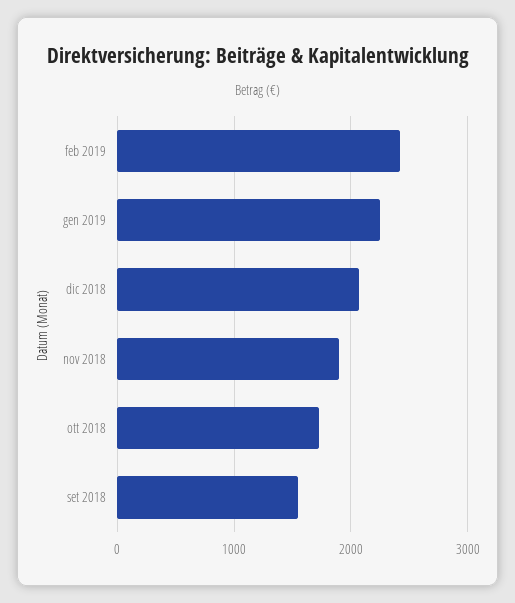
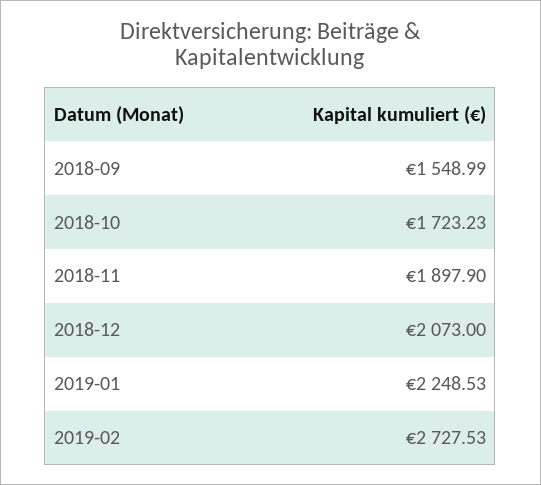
feb 2019: 2400 -> 2727.53

